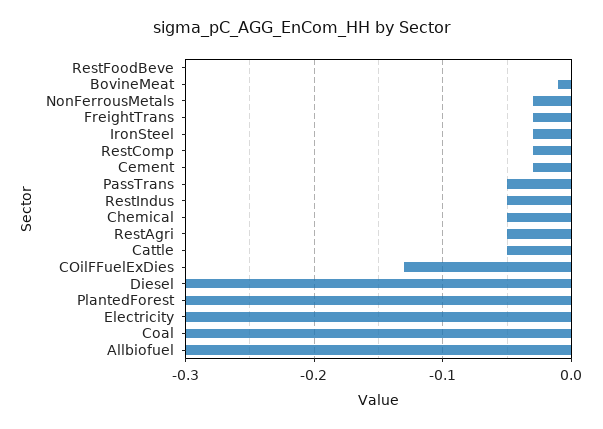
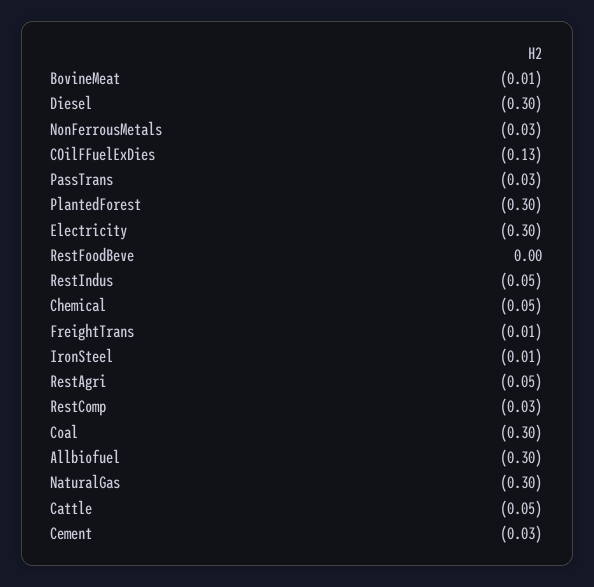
FreightTrans: -0.03 -> -0.01
IronSteel: -0.03 -> -0.01
PassTrans: -0.05 -> -0.03
NaturalGas: none -> -0.3

